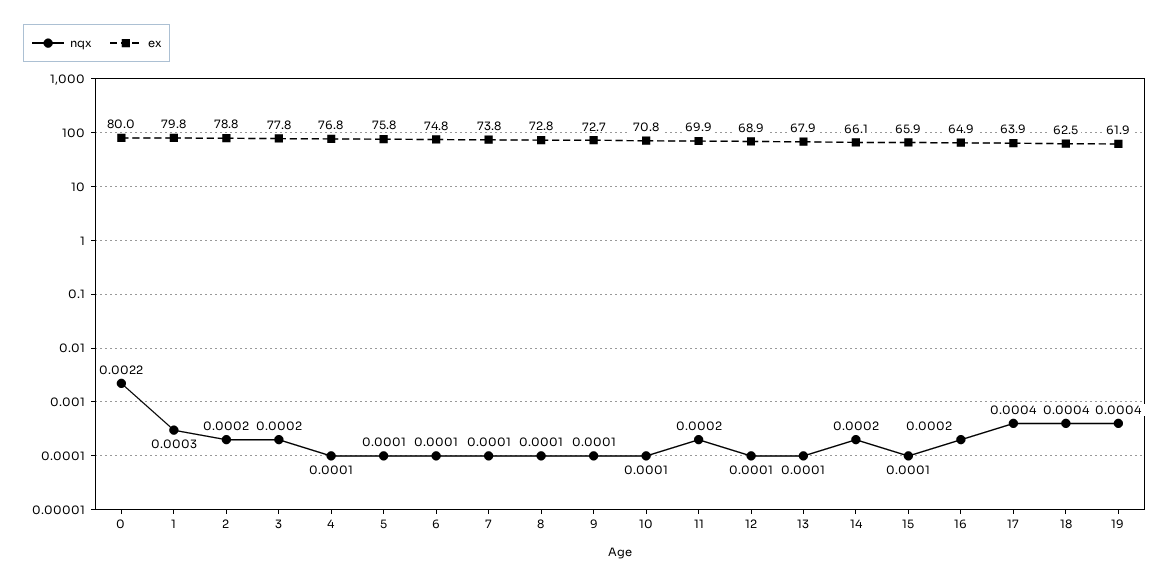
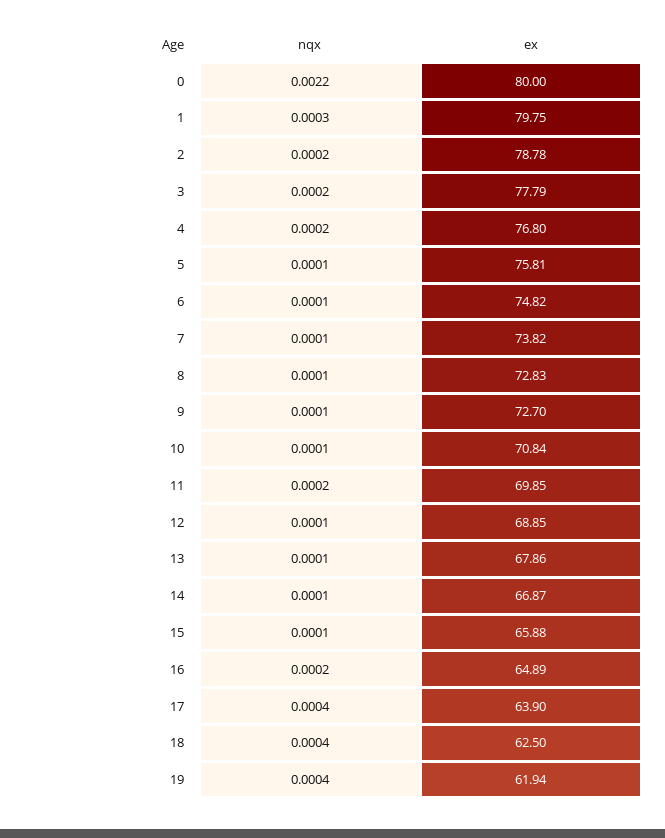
nqx, 4: 0.0001 -> 0.0002
nqx, 14: 0.0002 -> 0.0001
ex, 14: 66.1 -> 66.87

